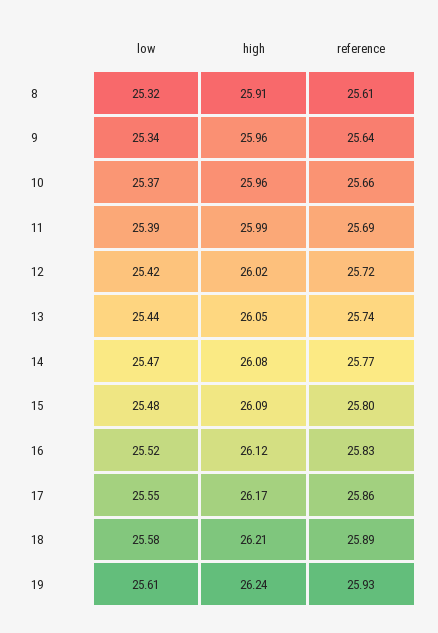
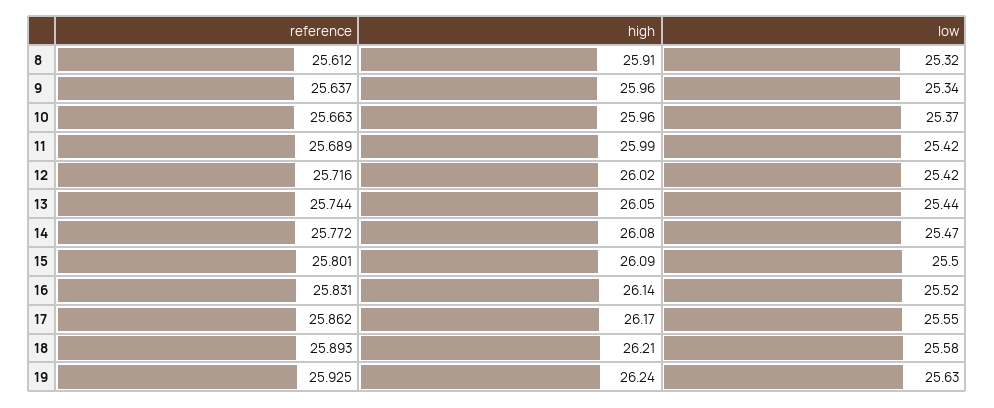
low, 11: 25.39 -> 25.42
low, 15: 25.48 -> 25.5
high, 16: 26.12 -> 26.14
low, 19: 25.61 -> 25.63

